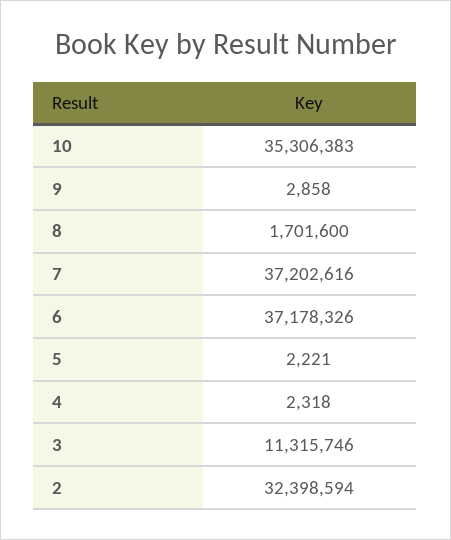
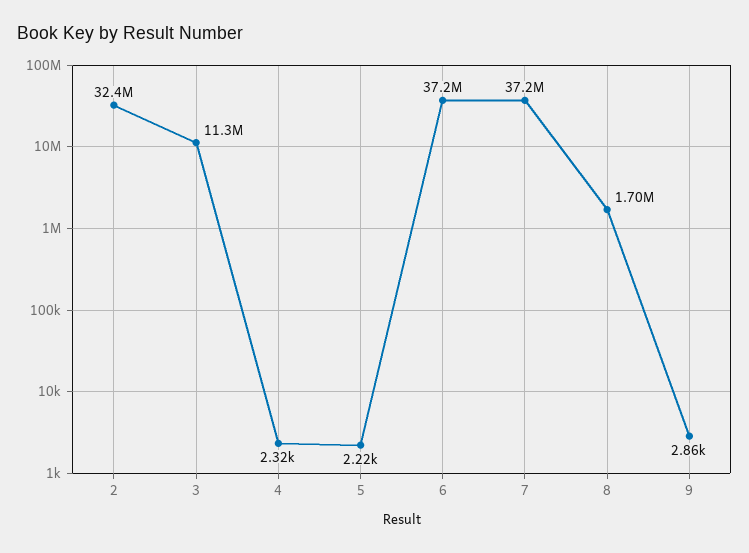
10: 35306383 -> none

